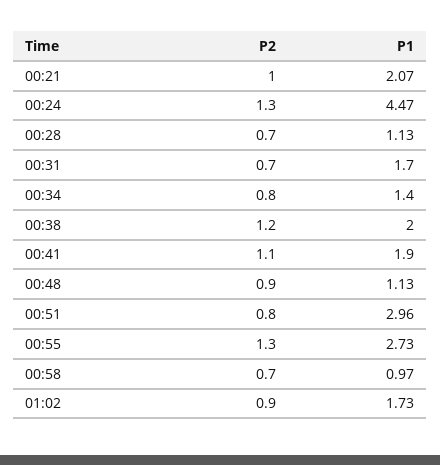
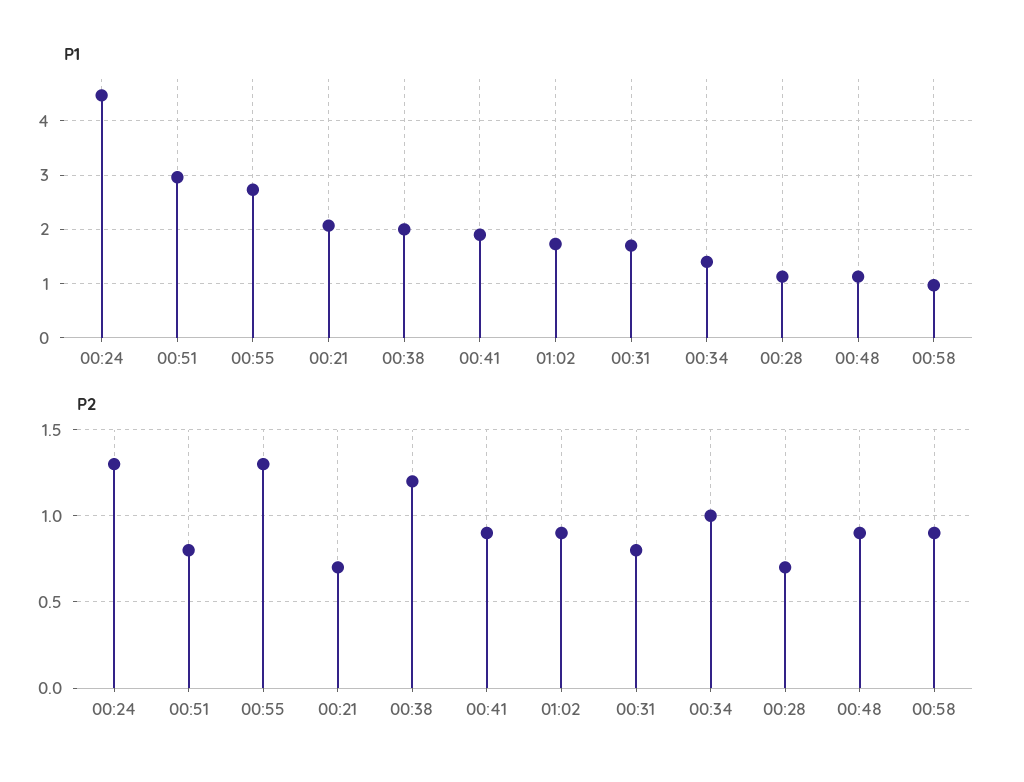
P2, 00:21: 1 -> 0.7
P2, 00:31: 0.7 -> 0.8
P2, 00:34: 0.8 -> 1
P2, 00:41: 1.1 -> 0.9
P2, 00:58: 0.7 -> 0.9

